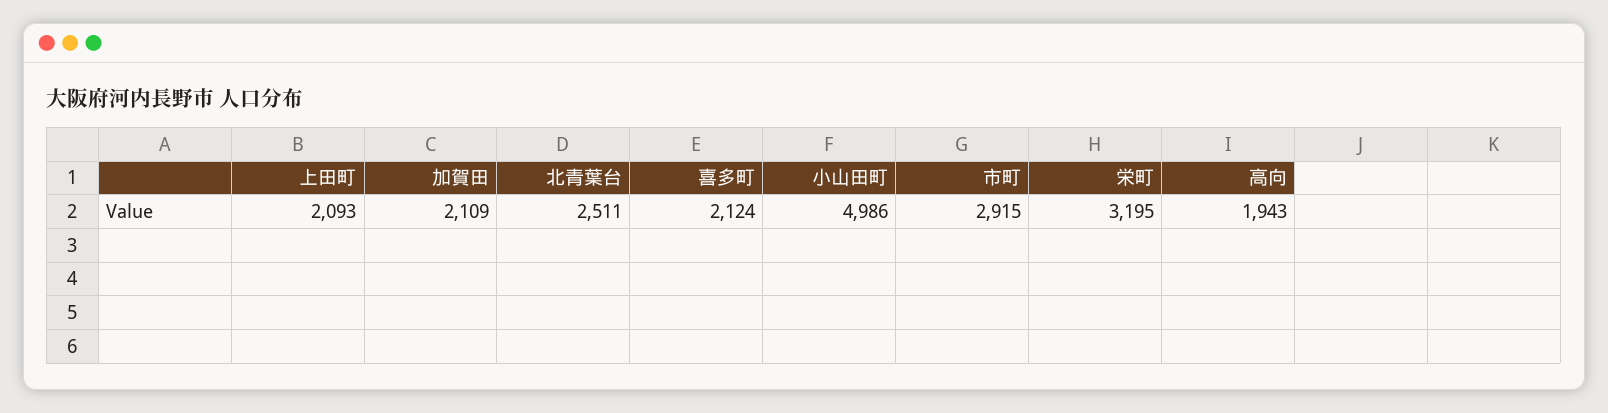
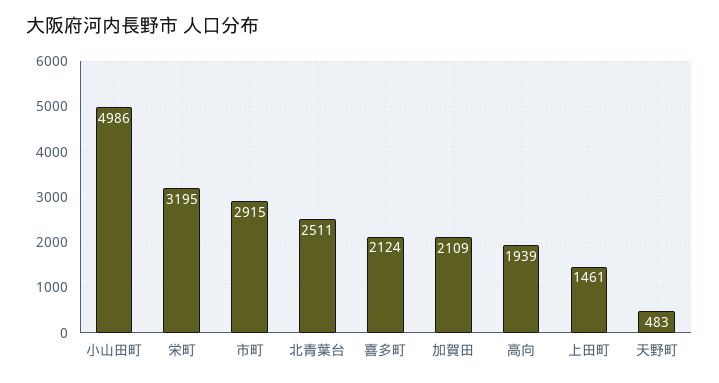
上田町: 2093 -> 1461
高向: 1943 -> 1939
天野町: none -> 483

